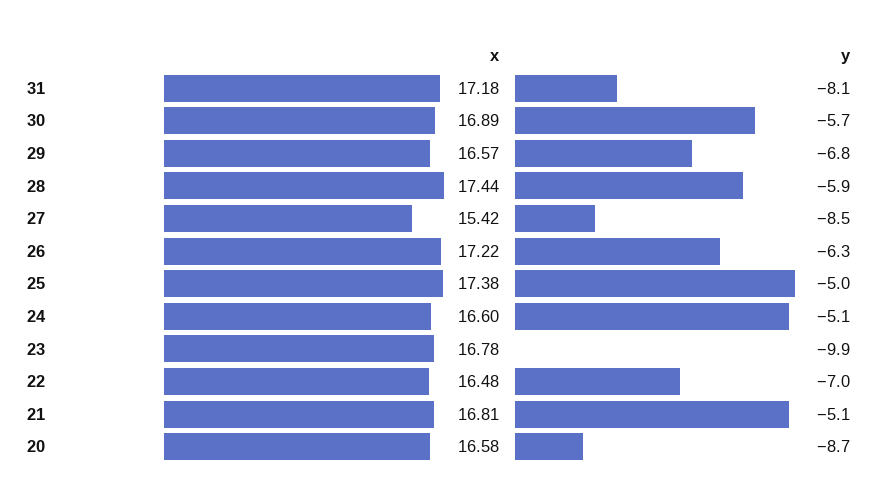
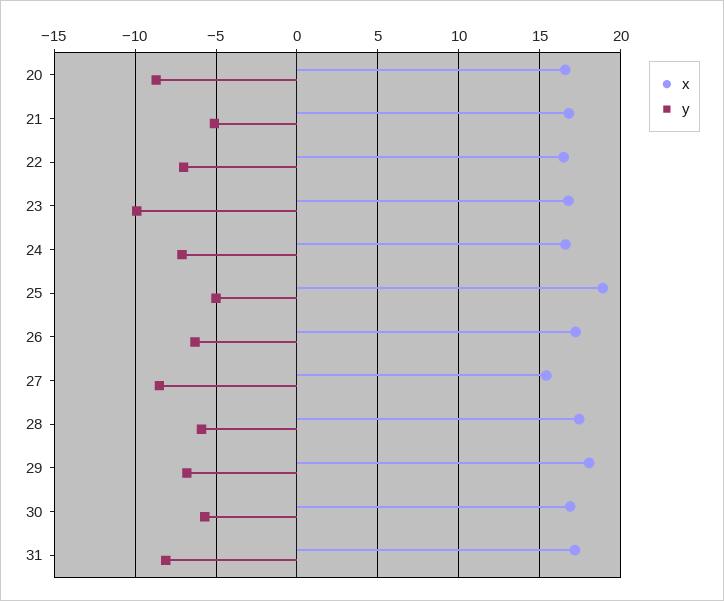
x, 29: 16.57 -> 18
x, 25: 17.38 -> 19
y, 24: -5.1 -> -7

